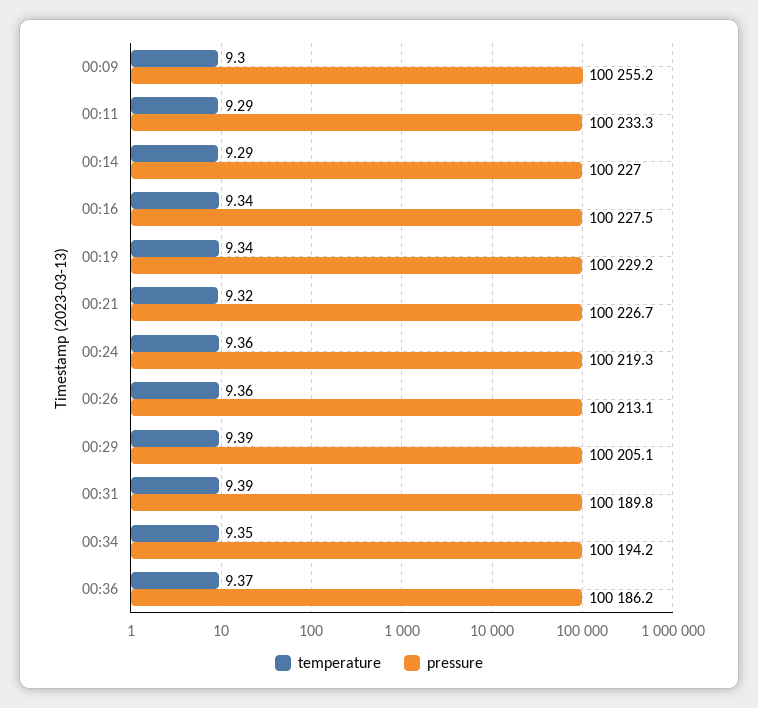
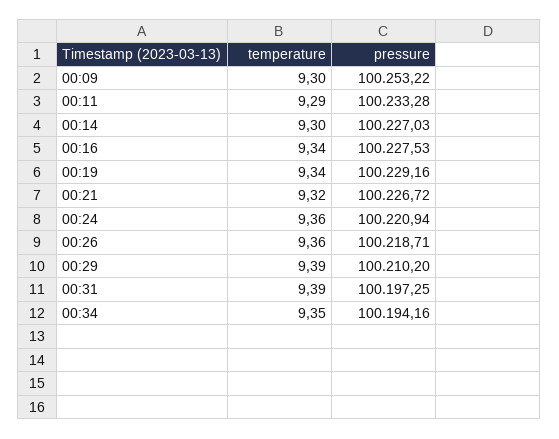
pressure, 00:09: 100255.2 -> 100253.22
temperature, 00:14: 9.29 -> 9.3
pressure, 00:24: 100219.3 -> 100220.94
pressure, 00:26: 100213.1 -> 100218.71
pressure, 00:29: 100205.1 -> 100210.2
pressure, 00:31: 100189.8 -> 100197.25
temperature, 00:36: 9.37 -> none
pressure, 00:36: 100186.2 -> none

